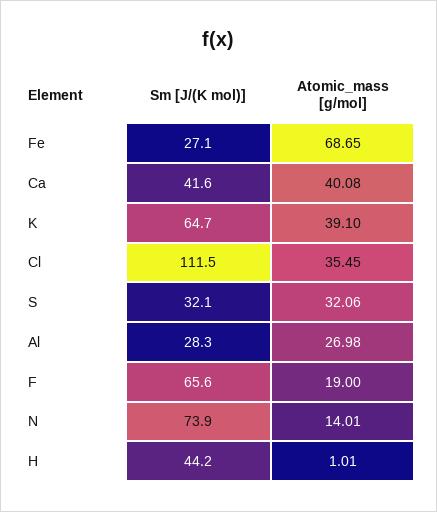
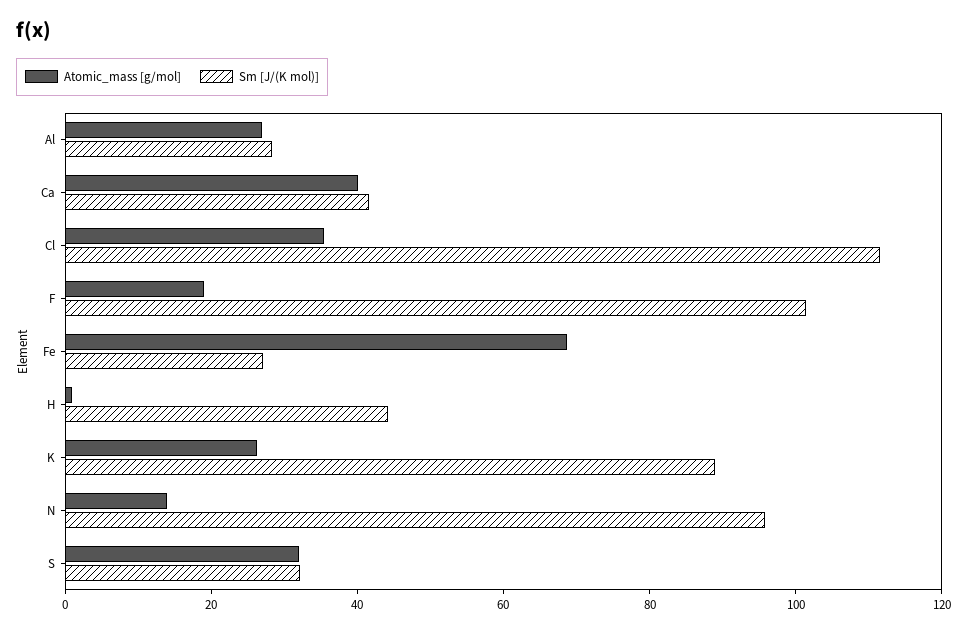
Sm [J/(K mol)], K: 64.7 -> 90
Atomic_mass [g/mol], K: 39.1 -> 25
Sm [J/(K mol)], F: 65.6 -> 100
Sm [J/(K mol)], N: 73.9 -> 95

